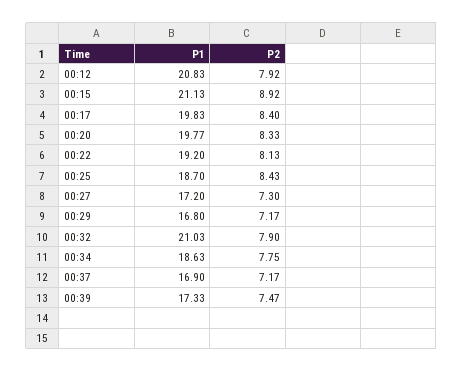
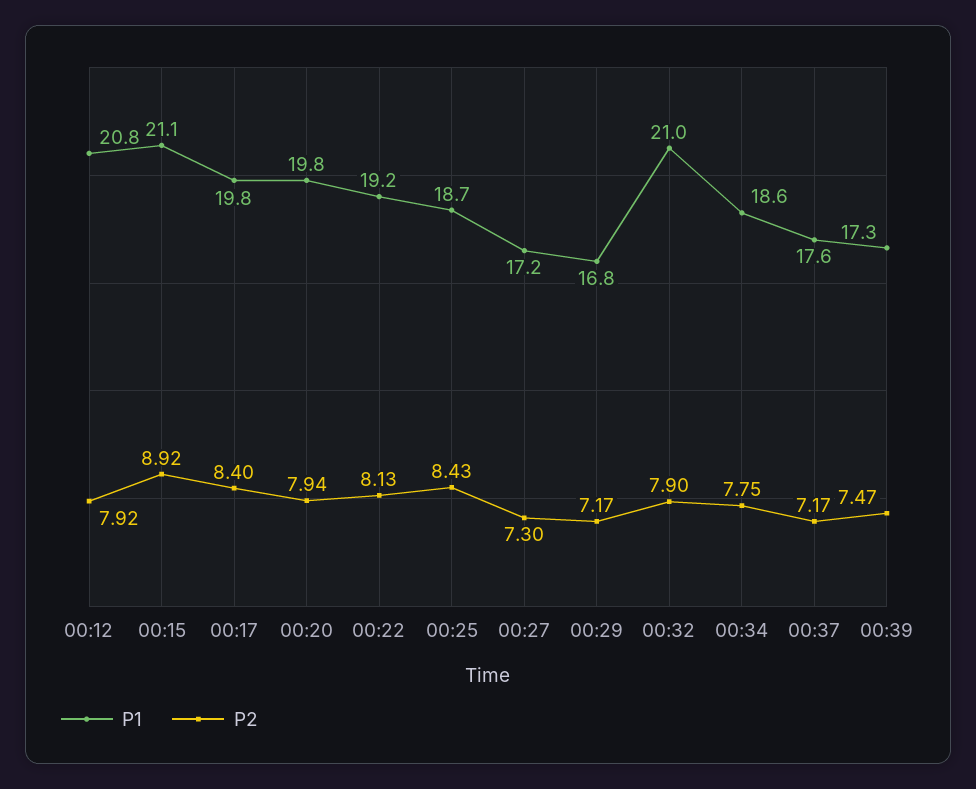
P2, 00:20: 8.33 -> 7.94
P1, 00:37: 16.9 -> 17.6

